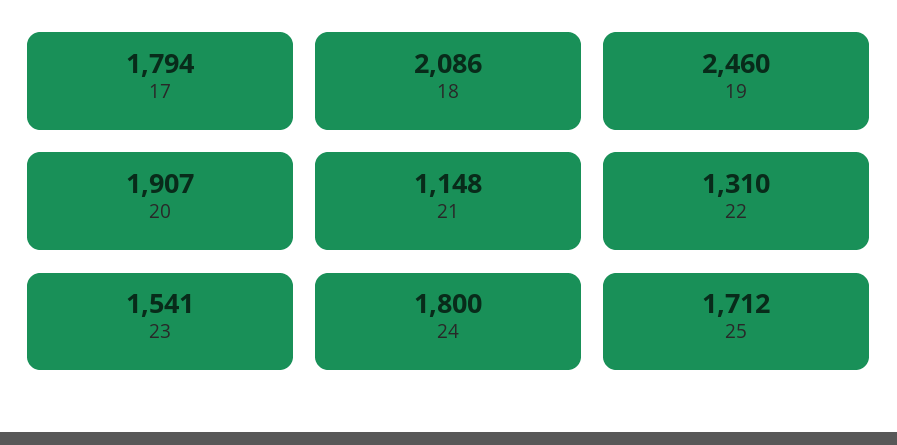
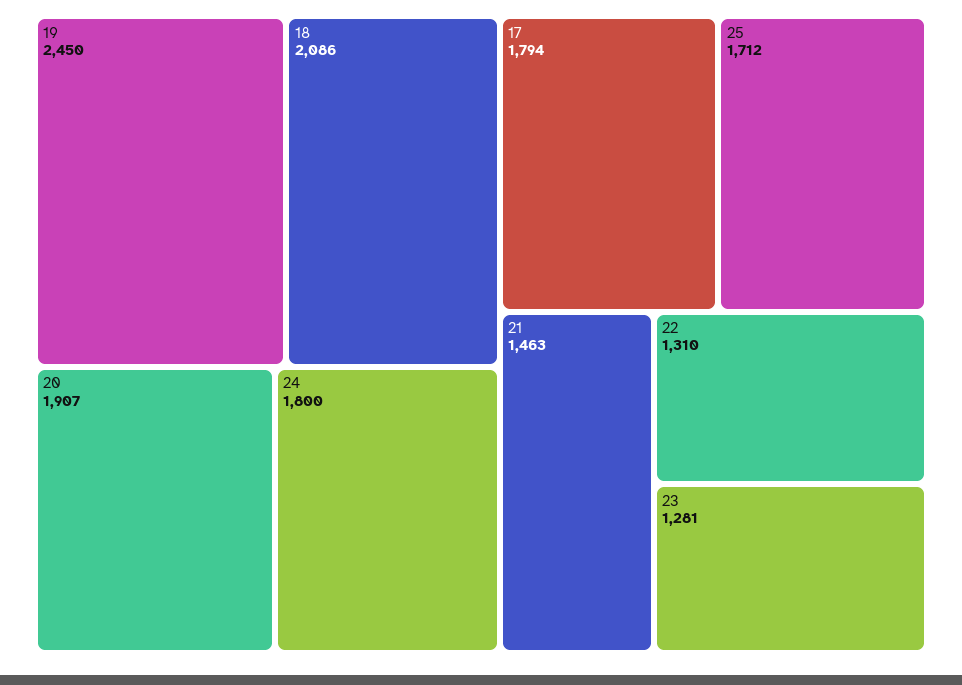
19: 2460 -> 2450
21: 1148 -> 1463
23: 1541 -> 1281

